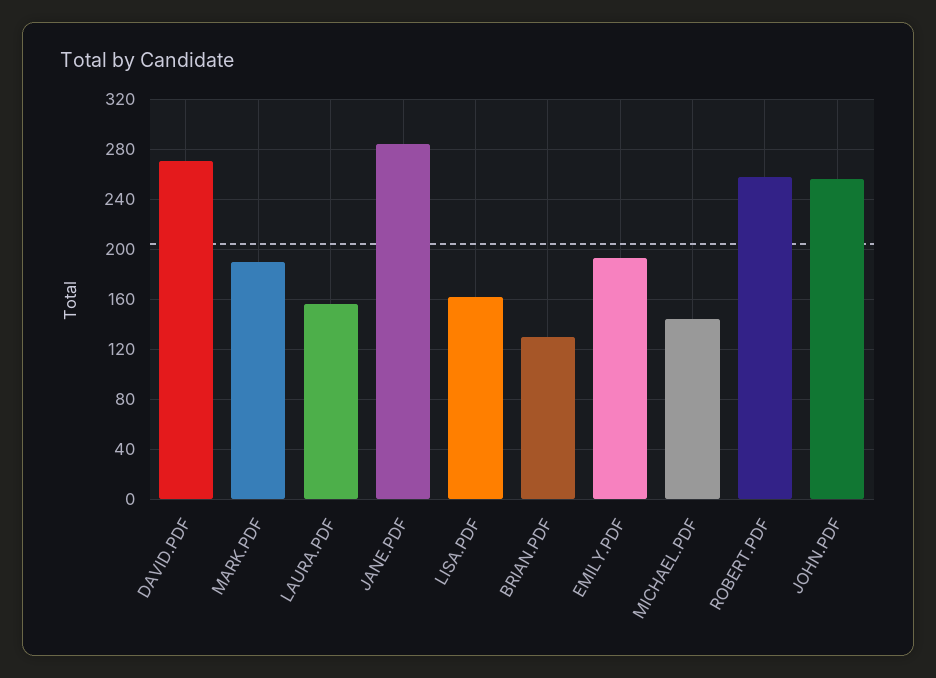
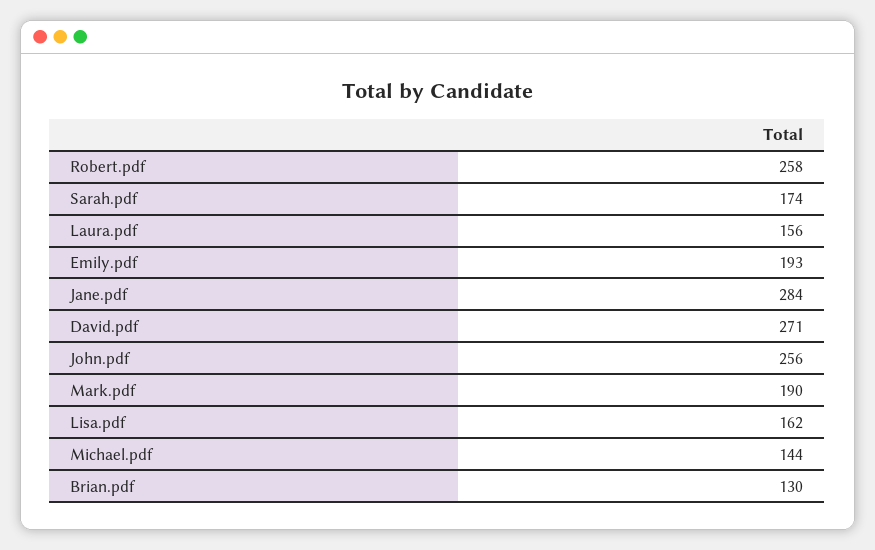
Sarah.pdf: none -> 174

